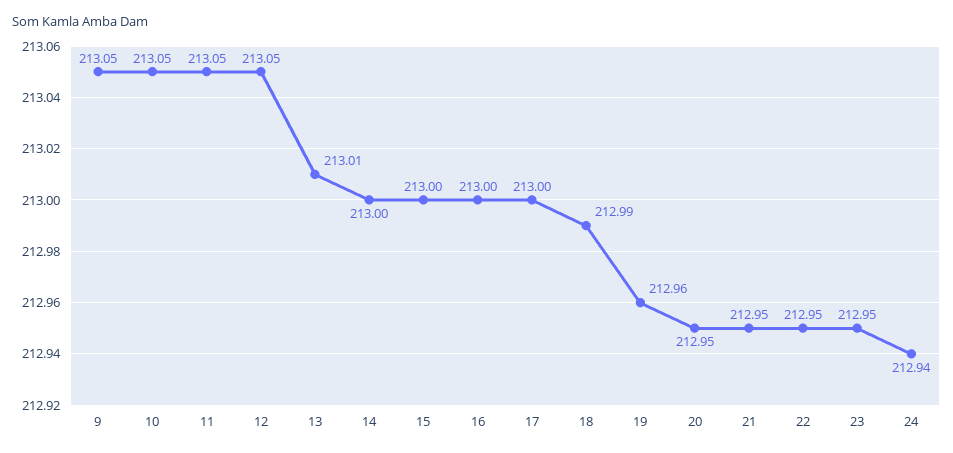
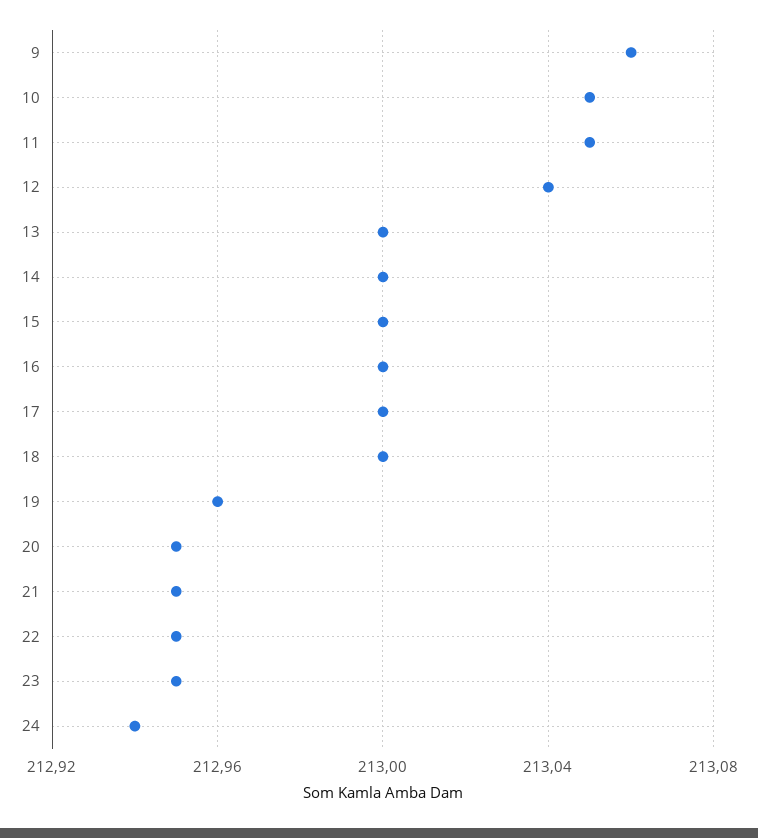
9: 213.05 -> 213.06
12: 213.05 -> 213.04
13: 213.01 -> 213
18: 212.99 -> 213

